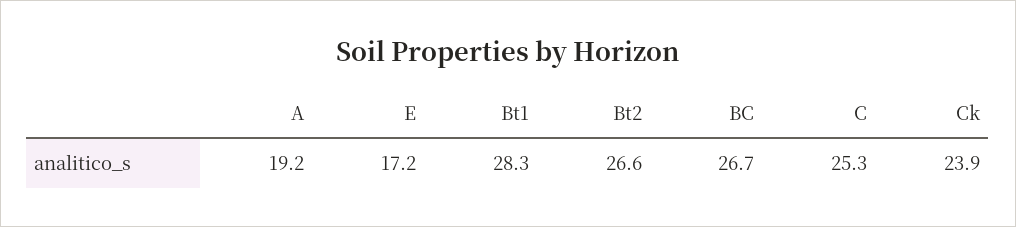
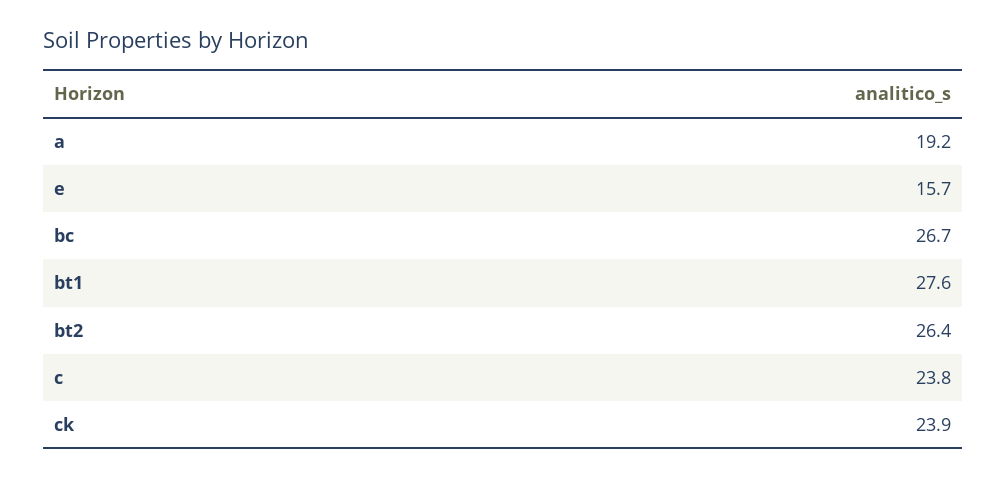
E: 17.2 -> 15.7
Bt1: 28.3 -> 27.6
Bt2: 26.6 -> 26.4
C: 25.3 -> 23.8

